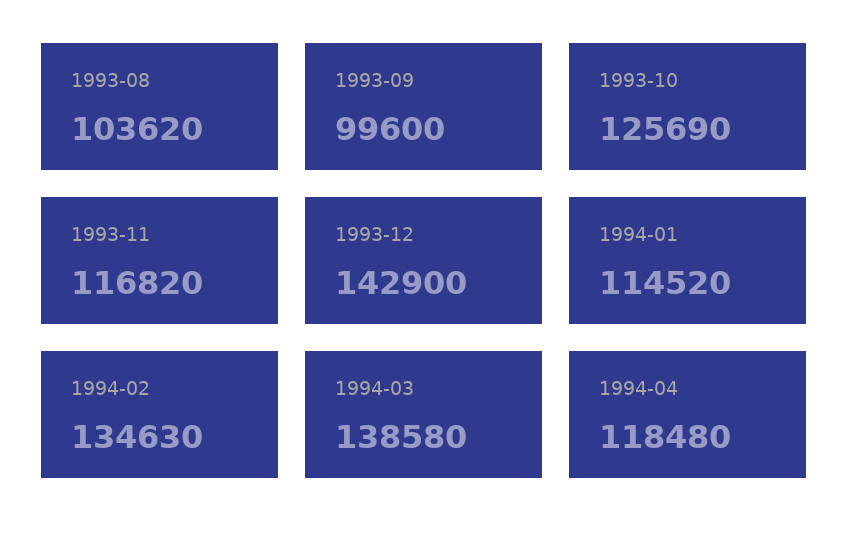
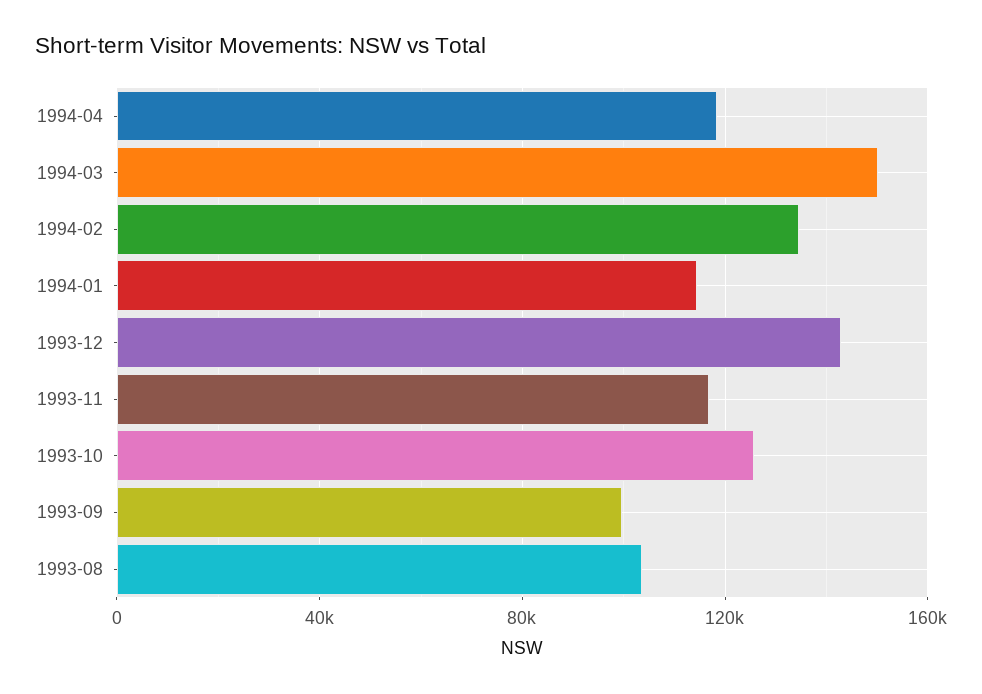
1994-03: 138580 -> 150000

